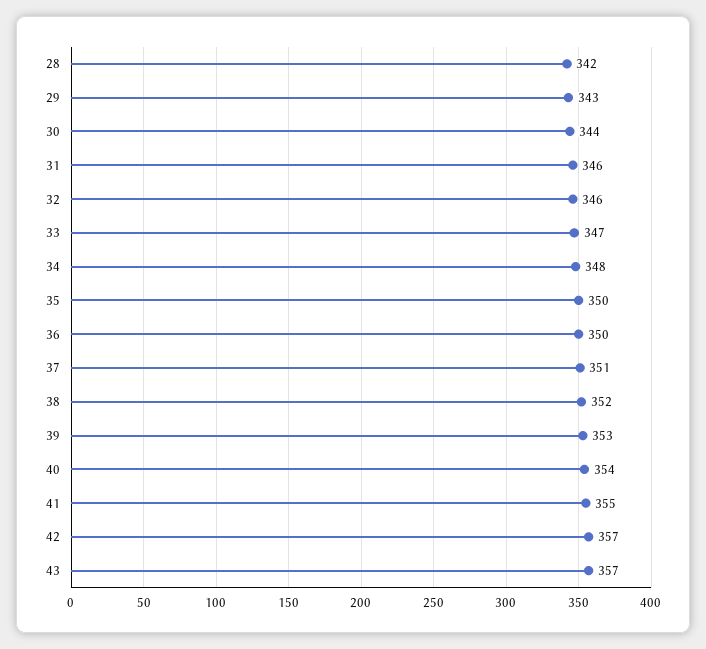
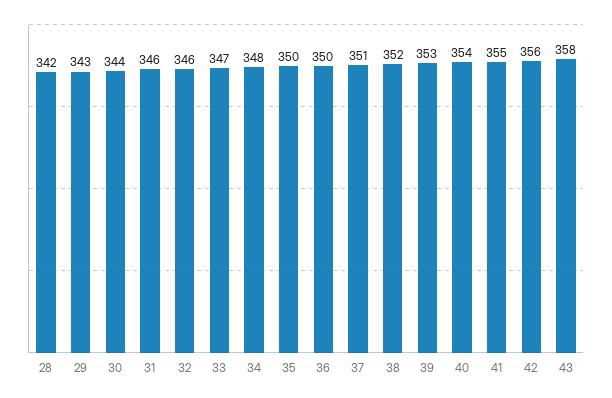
42: 357 -> 356
43: 357 -> 358

